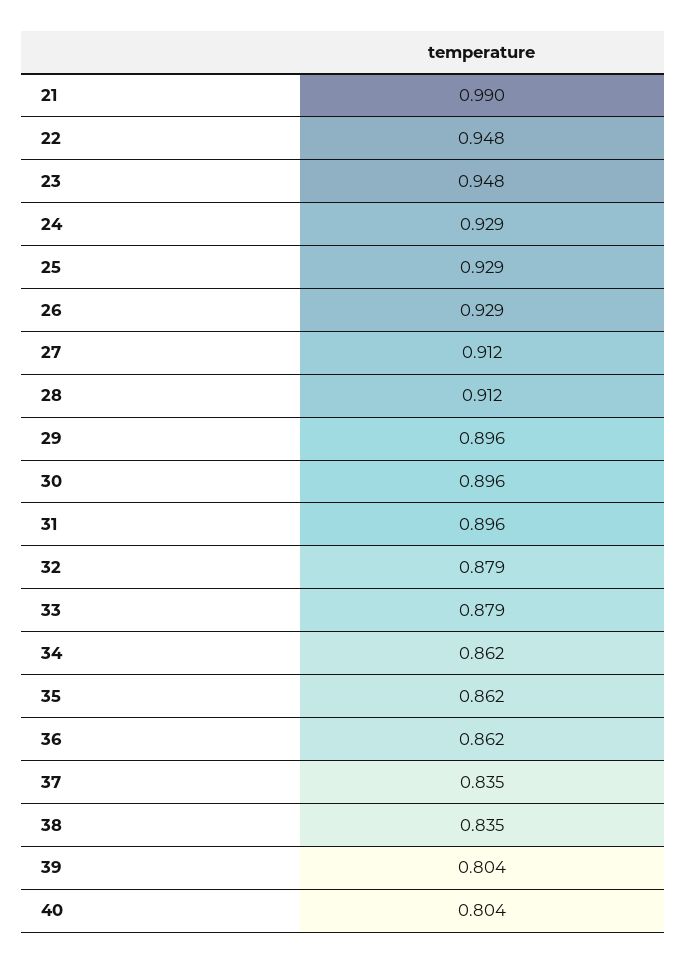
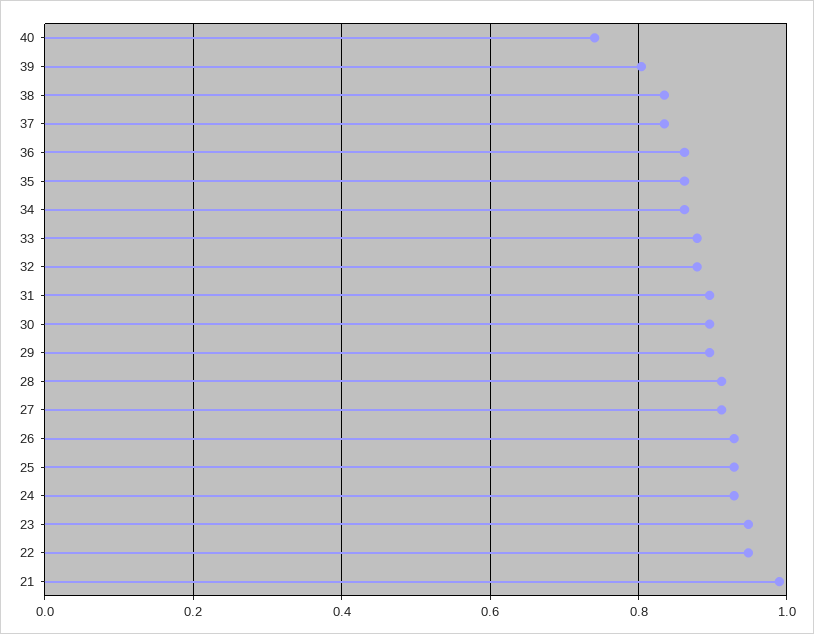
40: 0.804 -> 0.74

